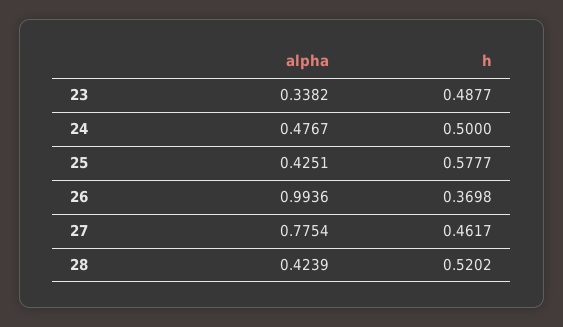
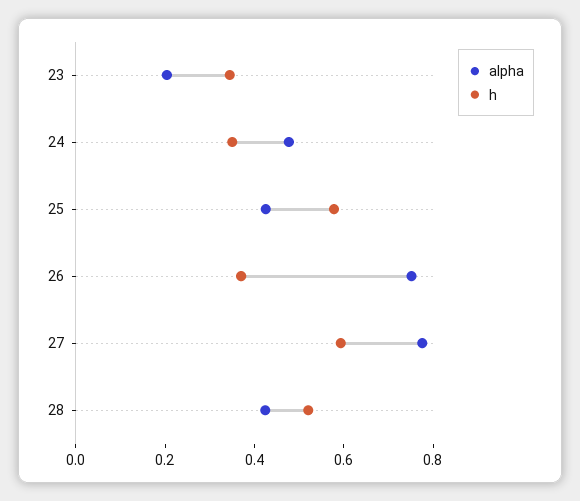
alpha, 23: 0.3382 -> 0.2
h, 23: 0.4877 -> 0.35
h, 24: 0.5 -> 0.35
alpha, 26: 0.9936 -> 0.75
h, 27: 0.4617 -> 0.6

